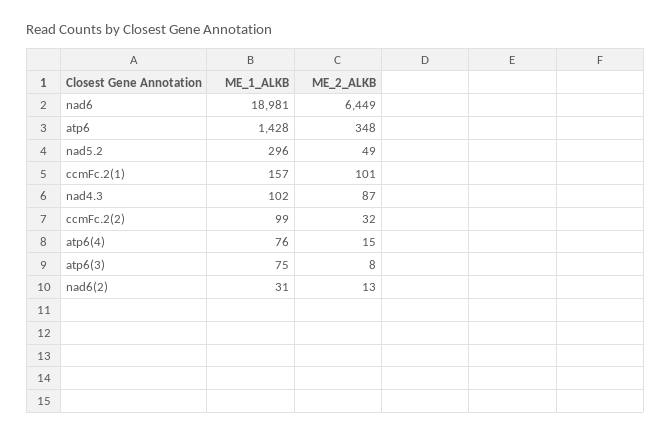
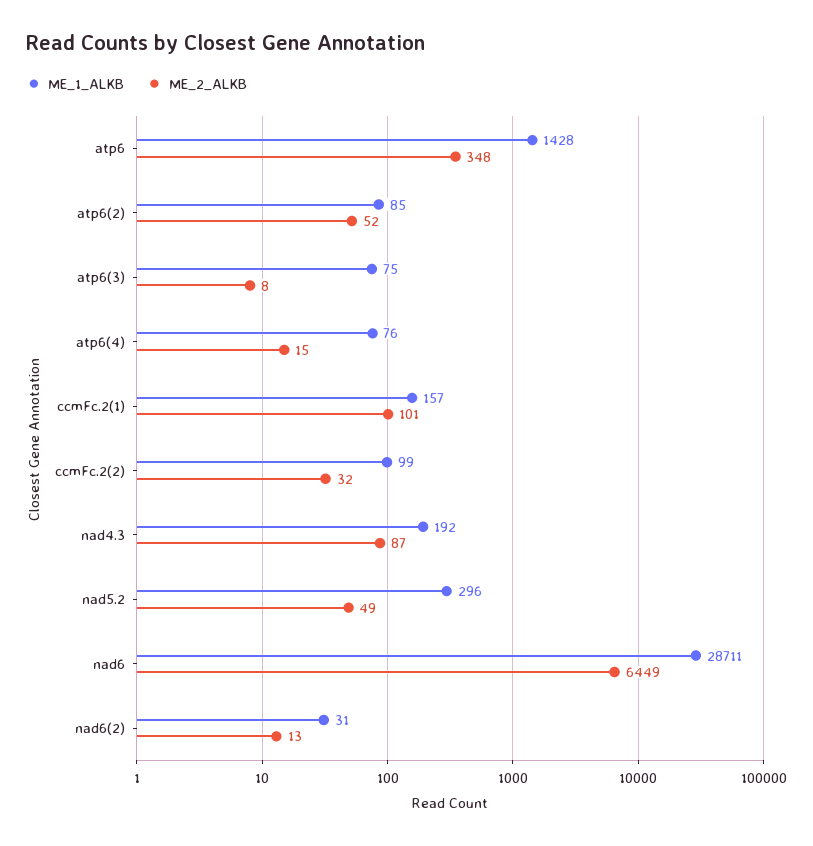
ME_1_ALKB, nad6: 18981 -> 28711
ME_1_ALKB, nad4.3: 102 -> 192
ME_1_ALKB, atp6(2): none -> 85
ME_2_ALKB, atp6(2): none -> 52

